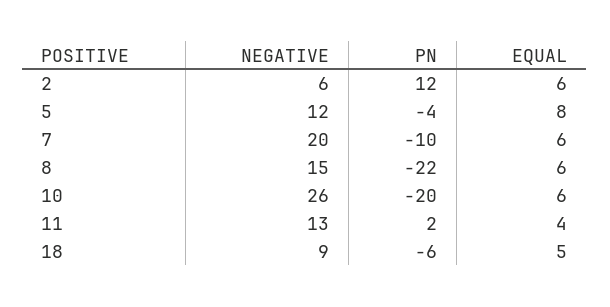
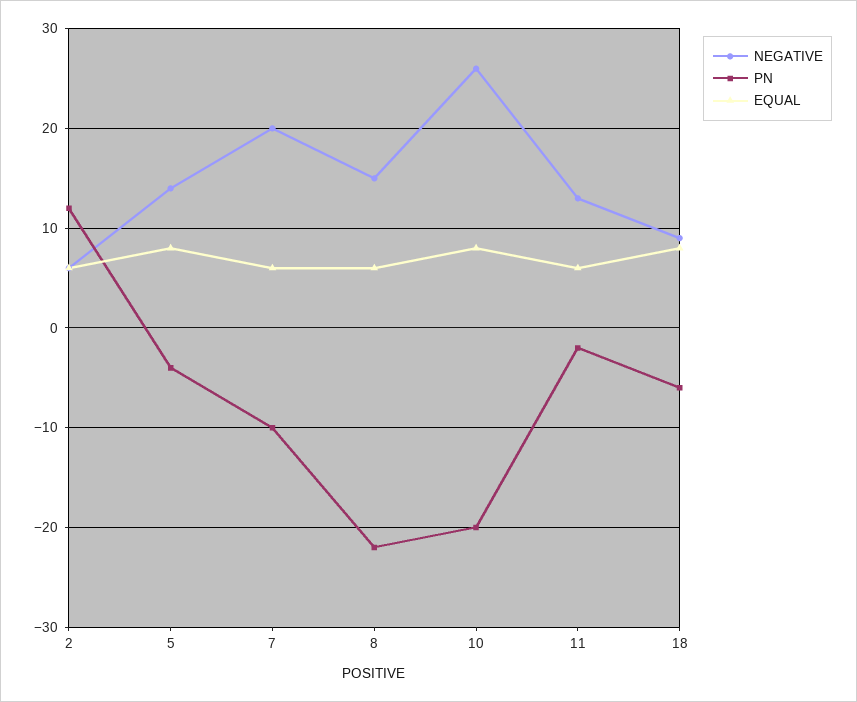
NEGATIVE, 5: 12 -> 14
EQUAL, 10: 6 -> 8
PN, 11: 2 -> -2
EQUAL, 11: 4 -> 6
EQUAL, 18: 5 -> 8

